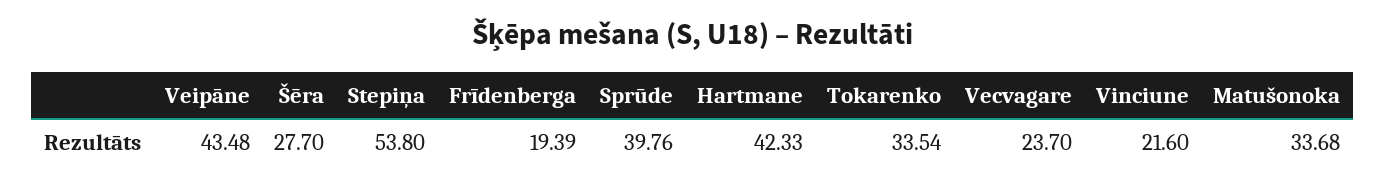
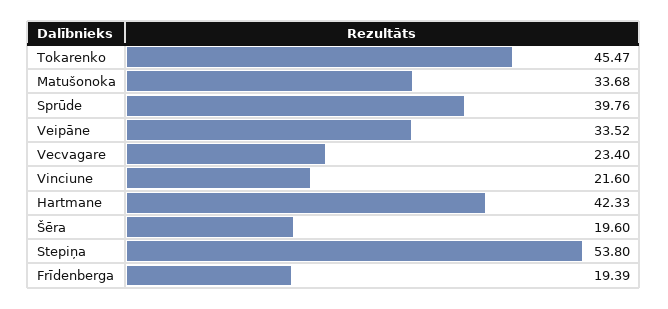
Veipāne: 43.48 -> 33.52
Šēra: 27.7 -> 19.6
Tokarenko: 33.54 -> 45.47
Vecvagare: 23.7 -> 23.4

